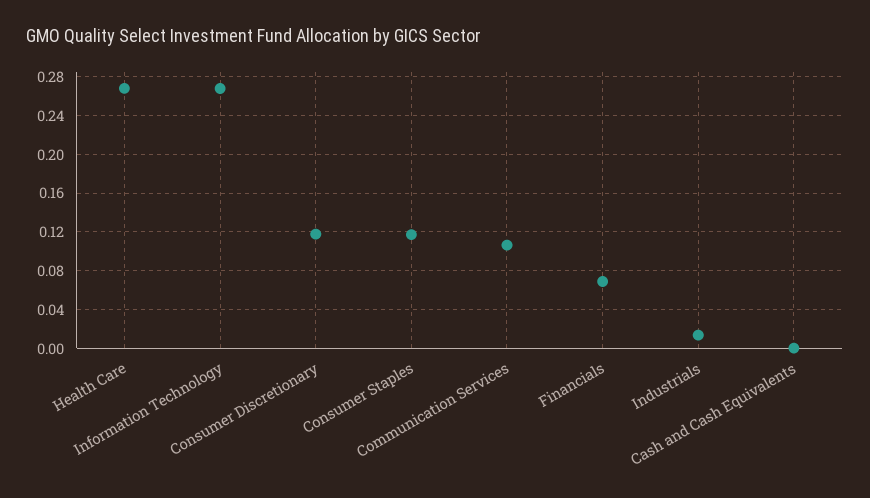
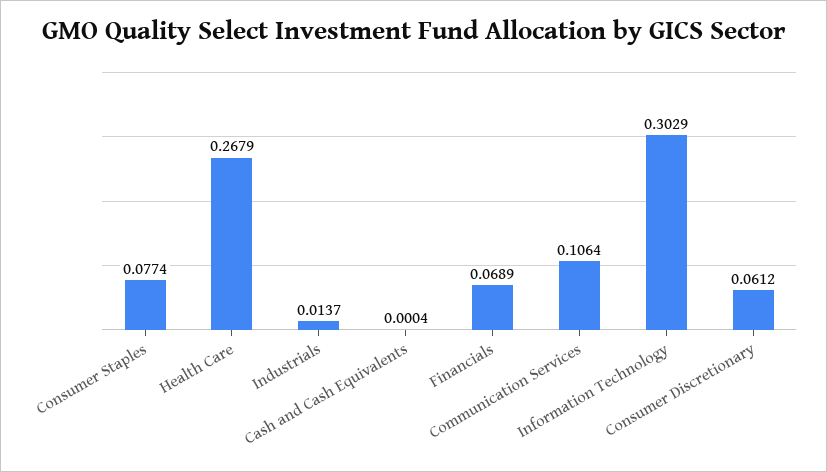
Information Technology: 0.27 -> 0.3029
Consumer Discretionary: 0.12 -> 0.0612
Consumer Staples: 0.12 -> 0.0774

